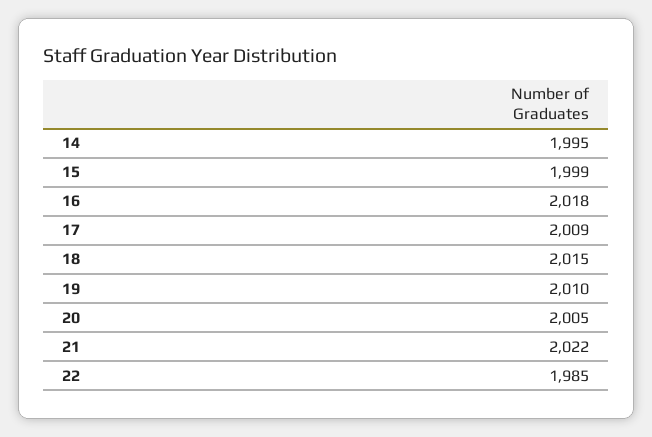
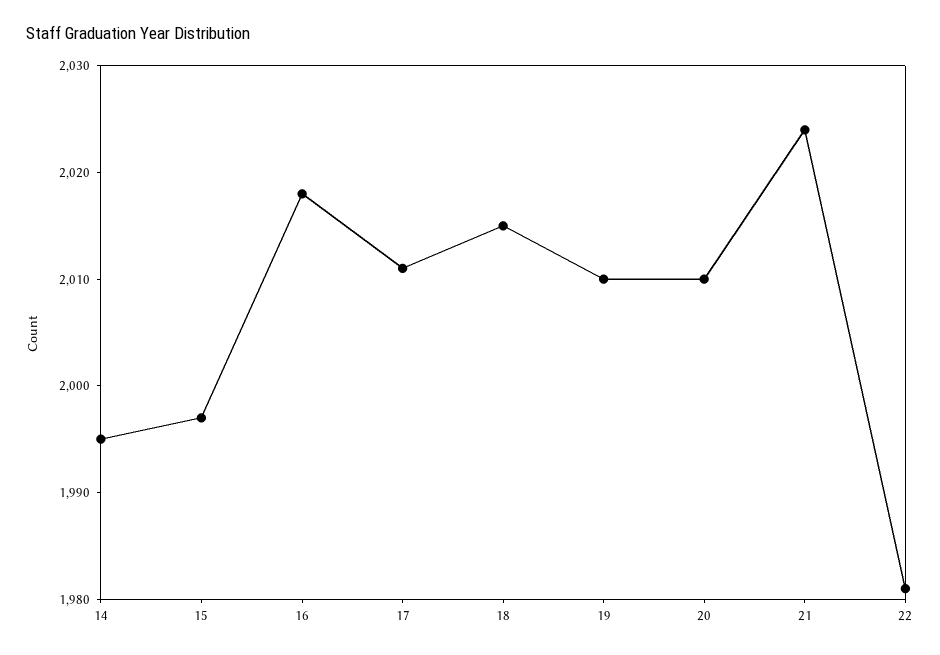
15: 1999 -> 1997
17: 2009 -> 2011
20: 2005 -> 2010
21: 2022 -> 2024
22: 1985 -> 1981

